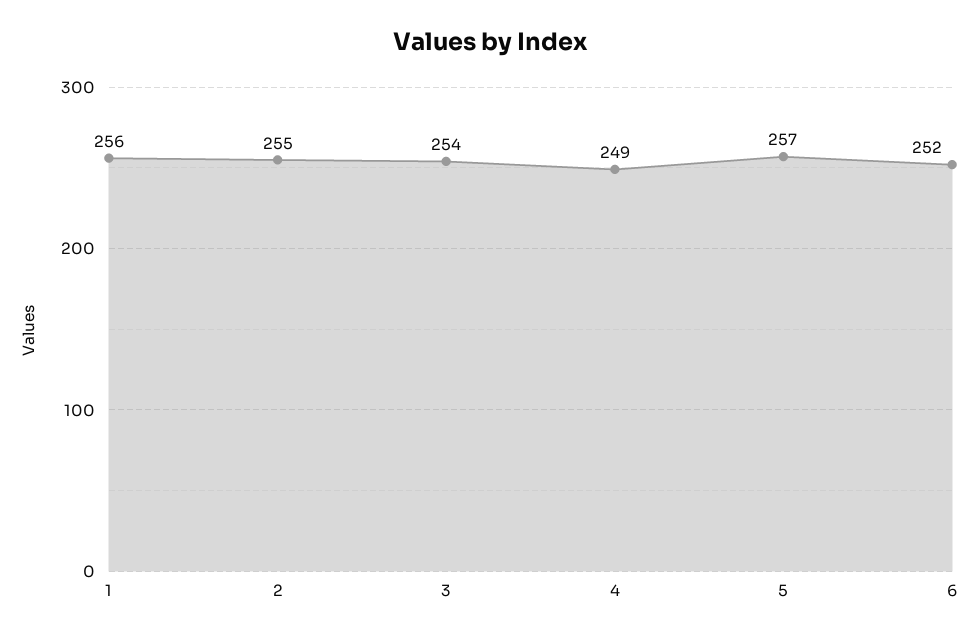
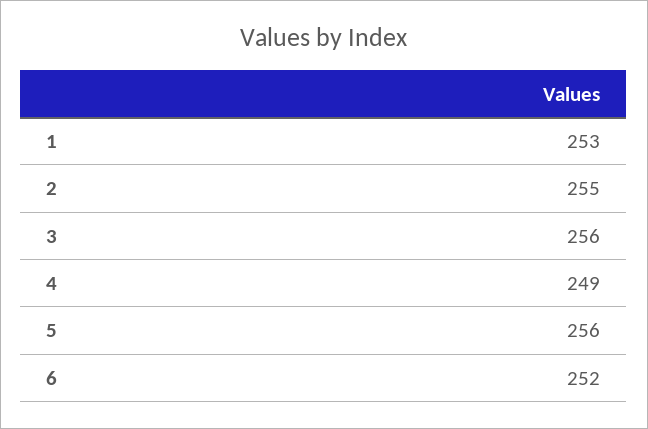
1: 256 -> 253
3: 254 -> 256
5: 257 -> 256

